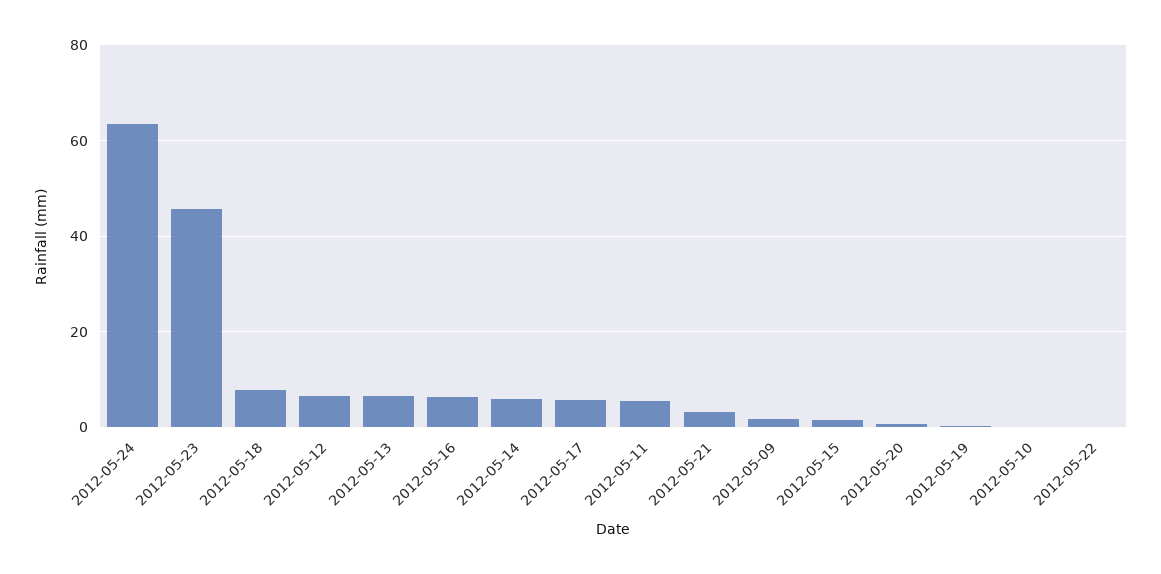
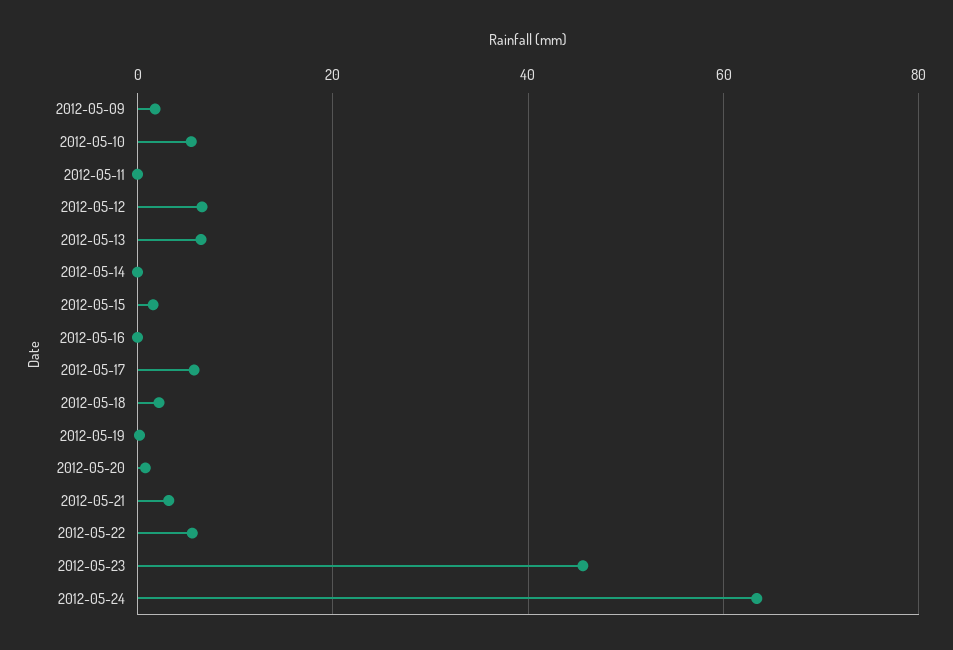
2012-05-18: 8 -> 2
2012-05-16: 6 -> 0
2012-05-14: 6 -> 0
2012-05-11: 6 -> 0
2012-05-10: 0 -> 6
2012-05-22: 0 -> 6

